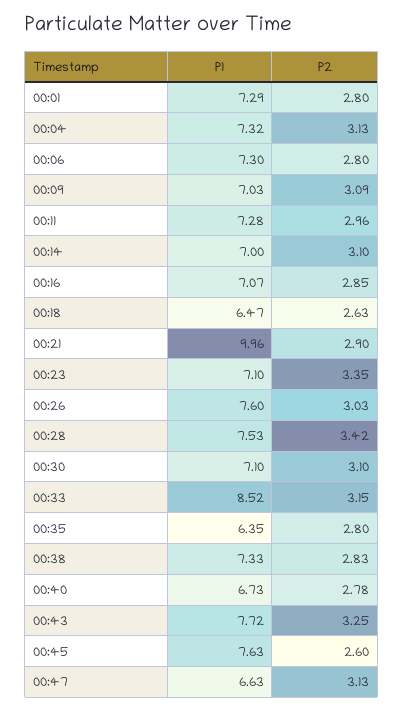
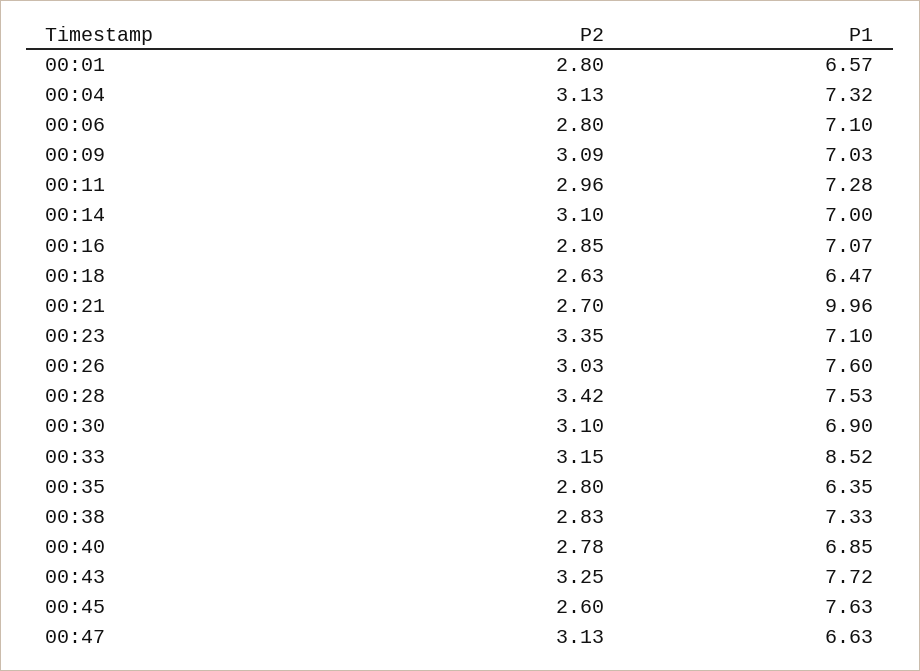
P1, 00:01: 7.29 -> 6.57
P1, 00:06: 7.3 -> 7.1
P2, 00:21: 2.9 -> 2.7
P1, 00:30: 7.1 -> 6.9
P1, 00:40: 6.73 -> 6.85

